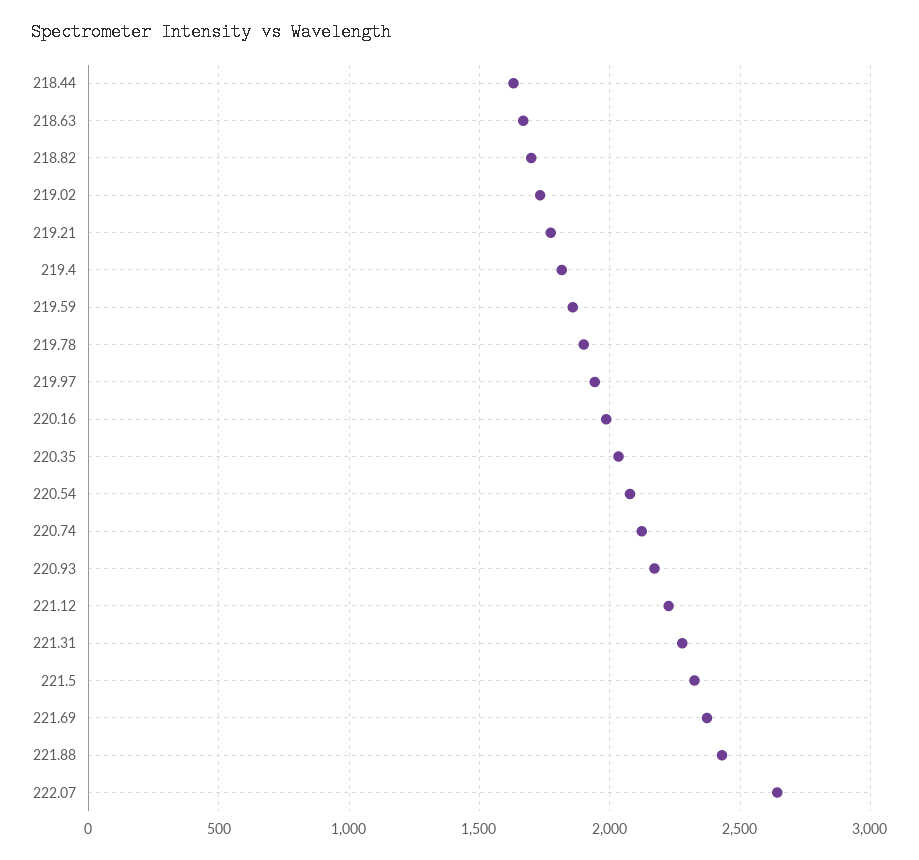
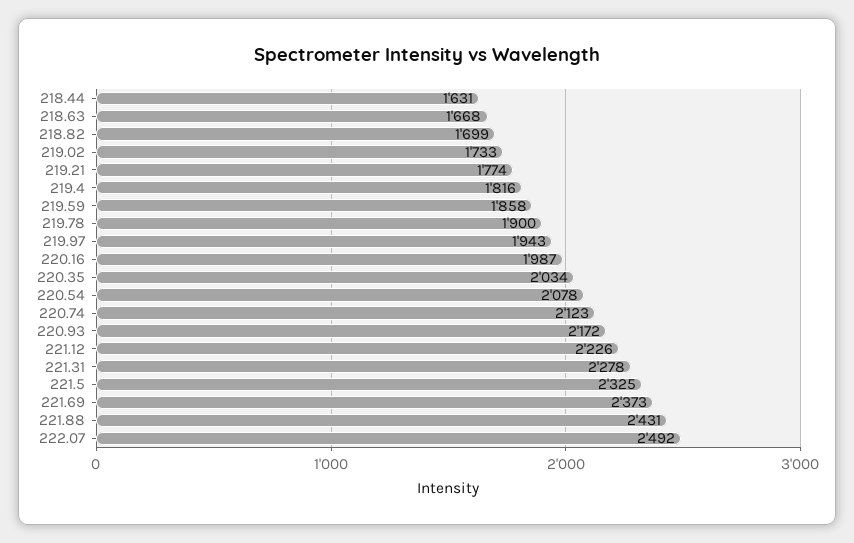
222.07: 2650 -> 2492

